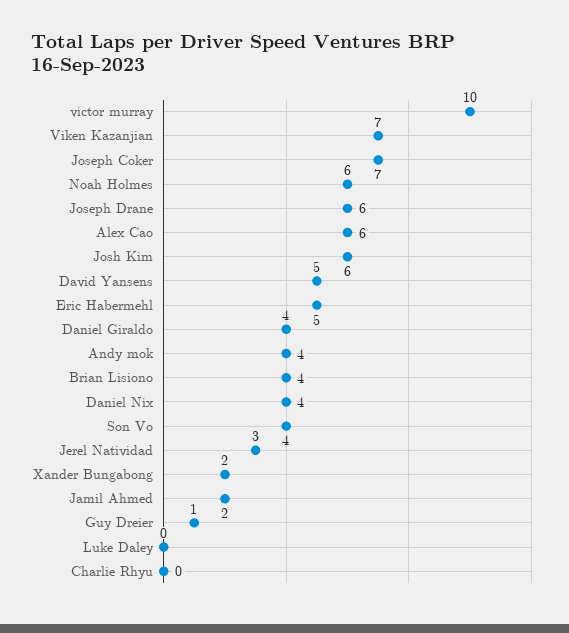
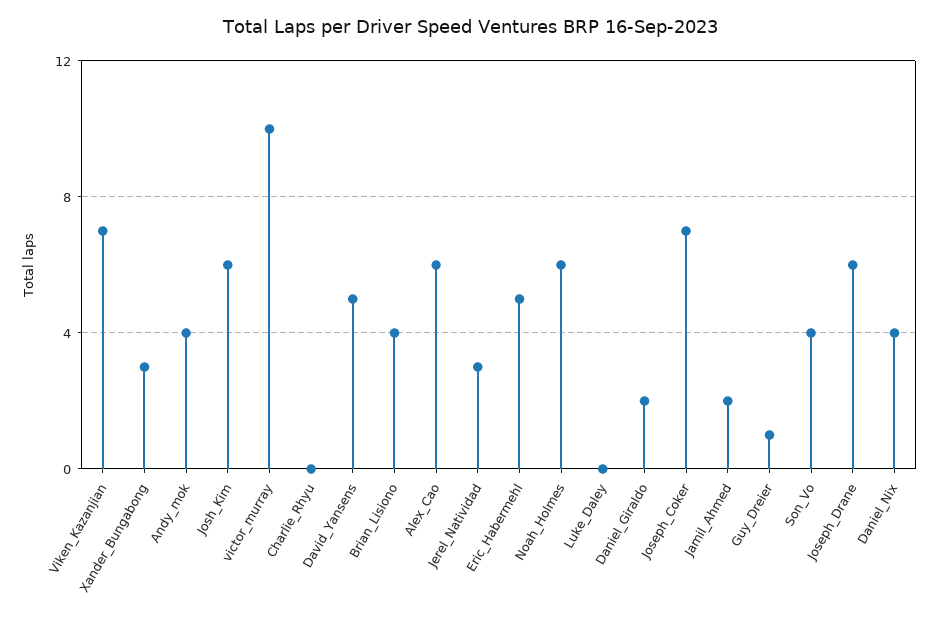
Daniel Giraldo: 4 -> 2
Xander Bungabong: 2 -> 3

